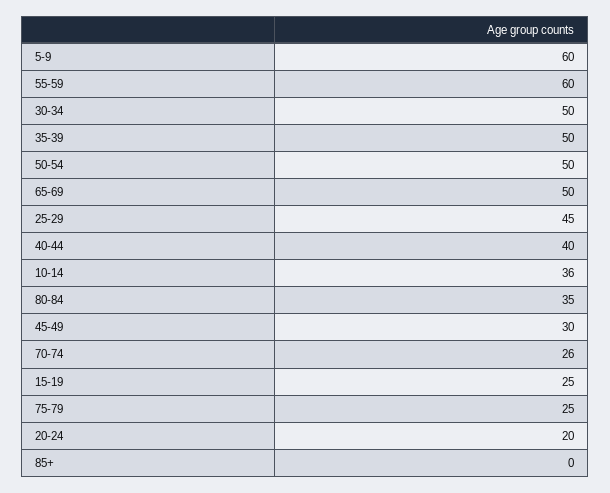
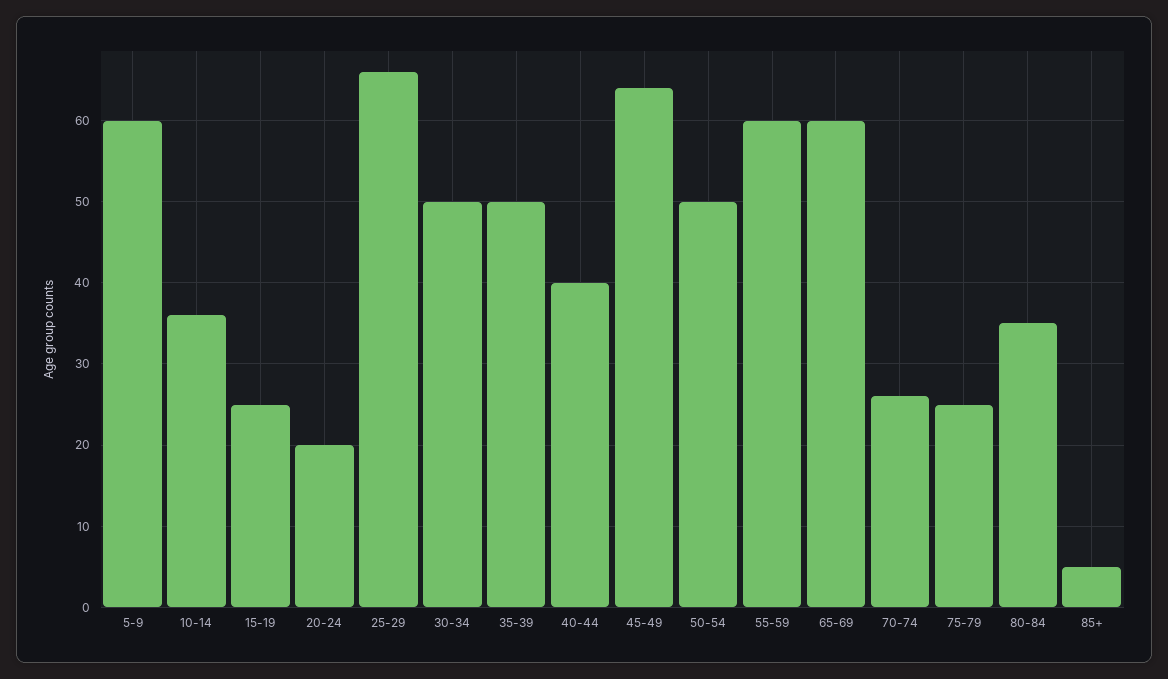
65-69: 50 -> 60
25-29: 45 -> 66
45-49: 30 -> 64
85+: 0 -> 5

